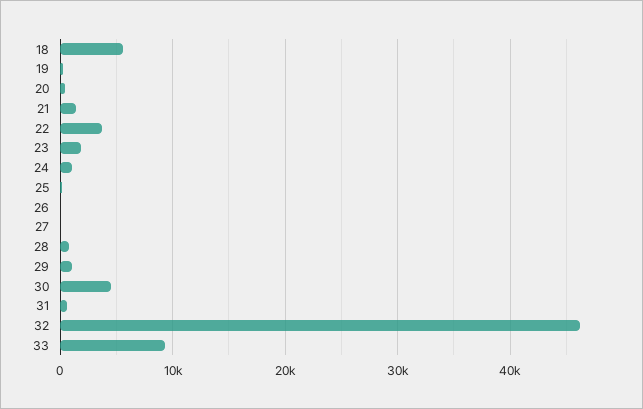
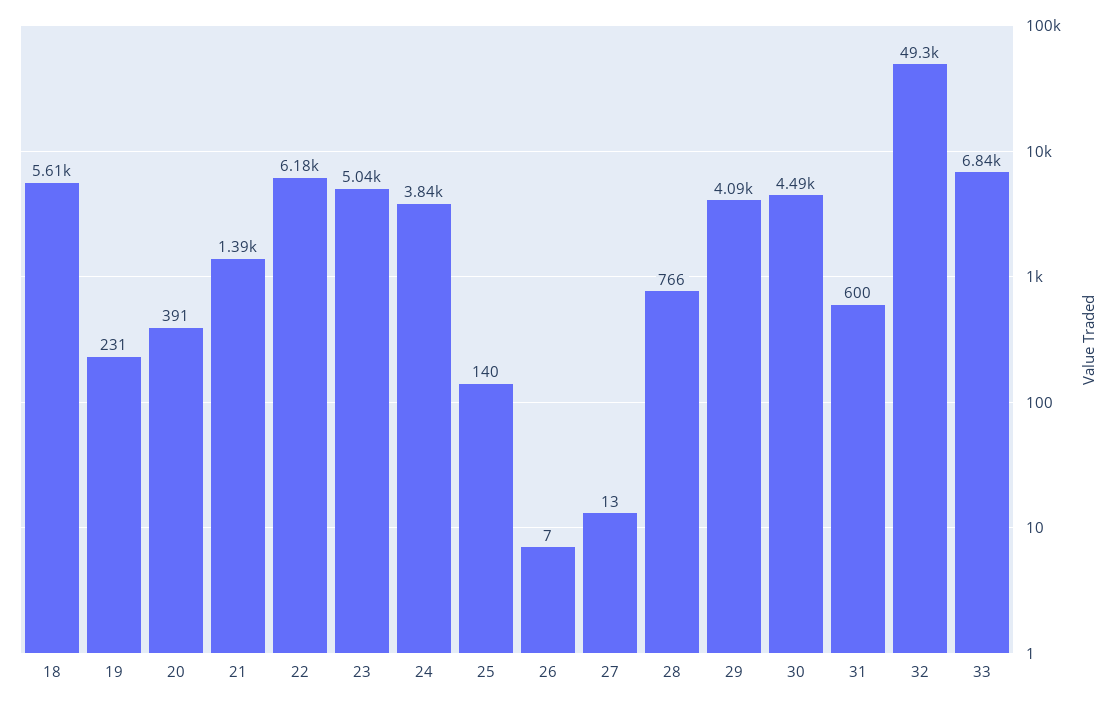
22: 4000 -> 6180
23: 2000 -> 5040
24: 1000 -> 3840
29: 1000 -> 4090
32: 46000 -> 49300
33: 9000 -> 6840

